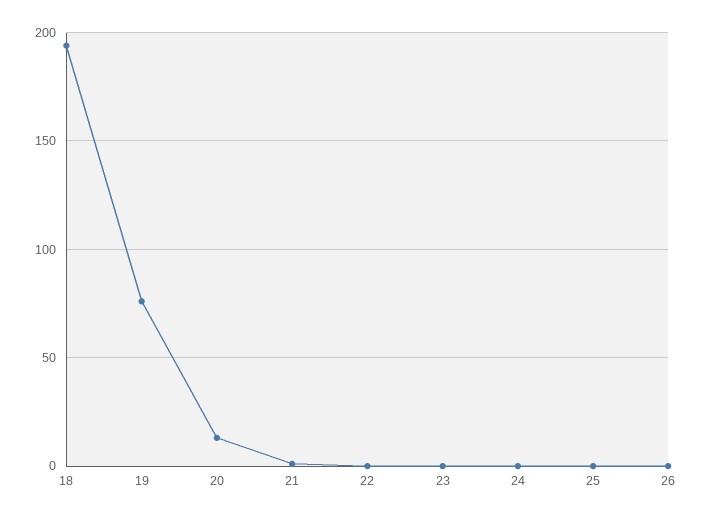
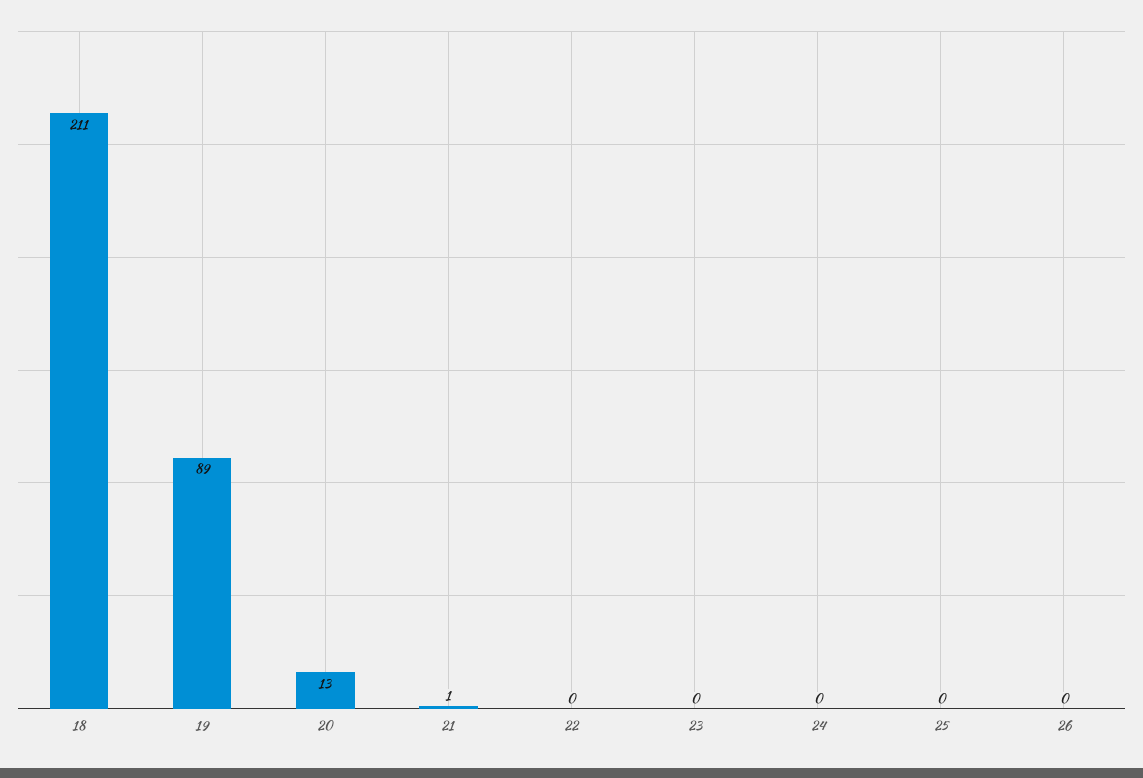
18: 195 -> 211
19: 75 -> 89

